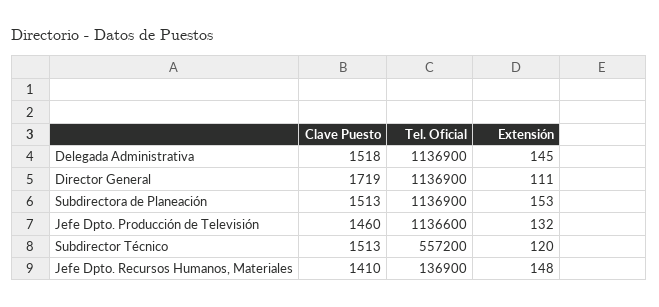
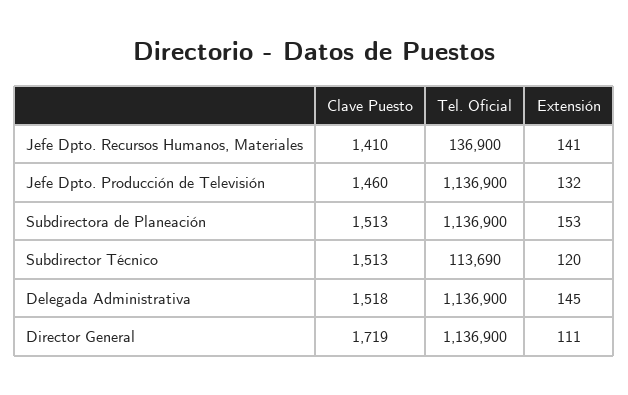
Tel. Oficial, Jefe Dpto. Producción de Televisión: 1136600 -> 1136900
Tel. Oficial, Subdirector Técnico: 557200 -> 113690
Extensión, Jefe Dpto. Recursos Humanos, Materiales: 148 -> 141

